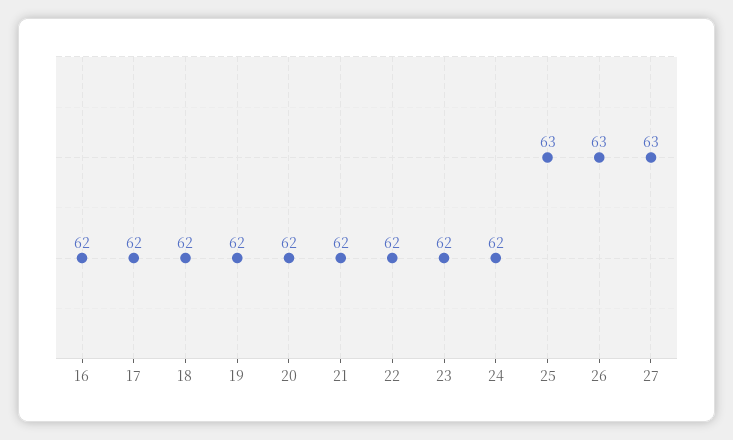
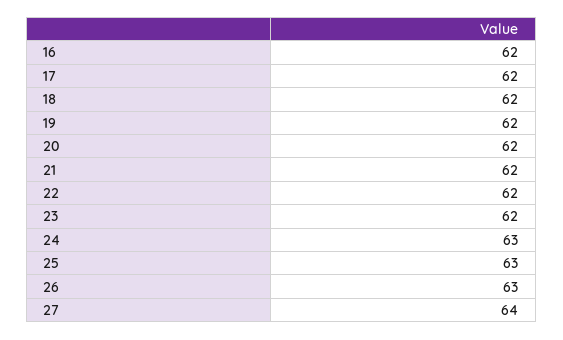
24: 62 -> 63
27: 63 -> 64

